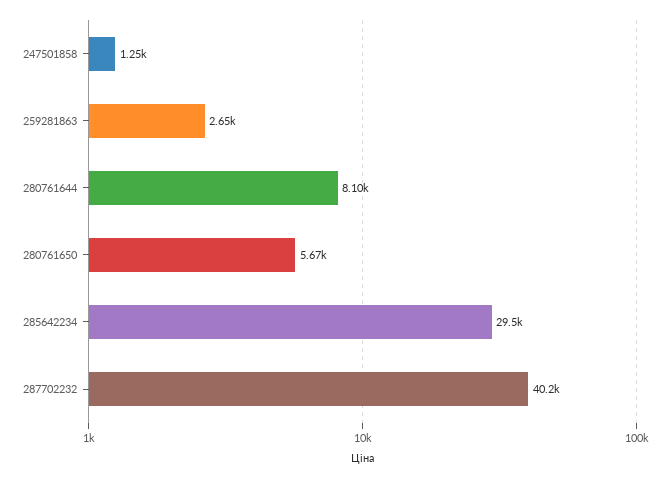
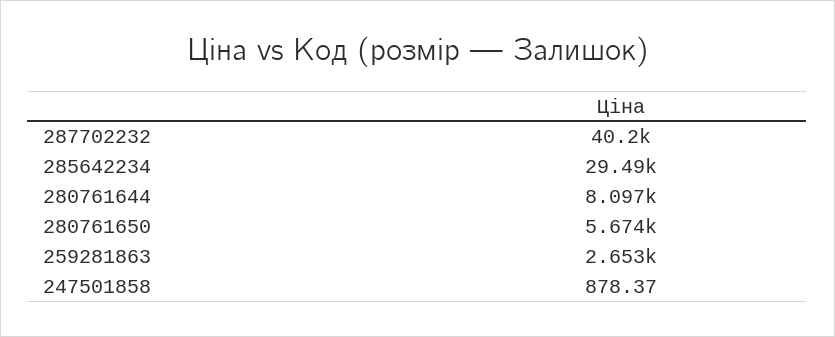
247501858: 1250 -> 878.37

